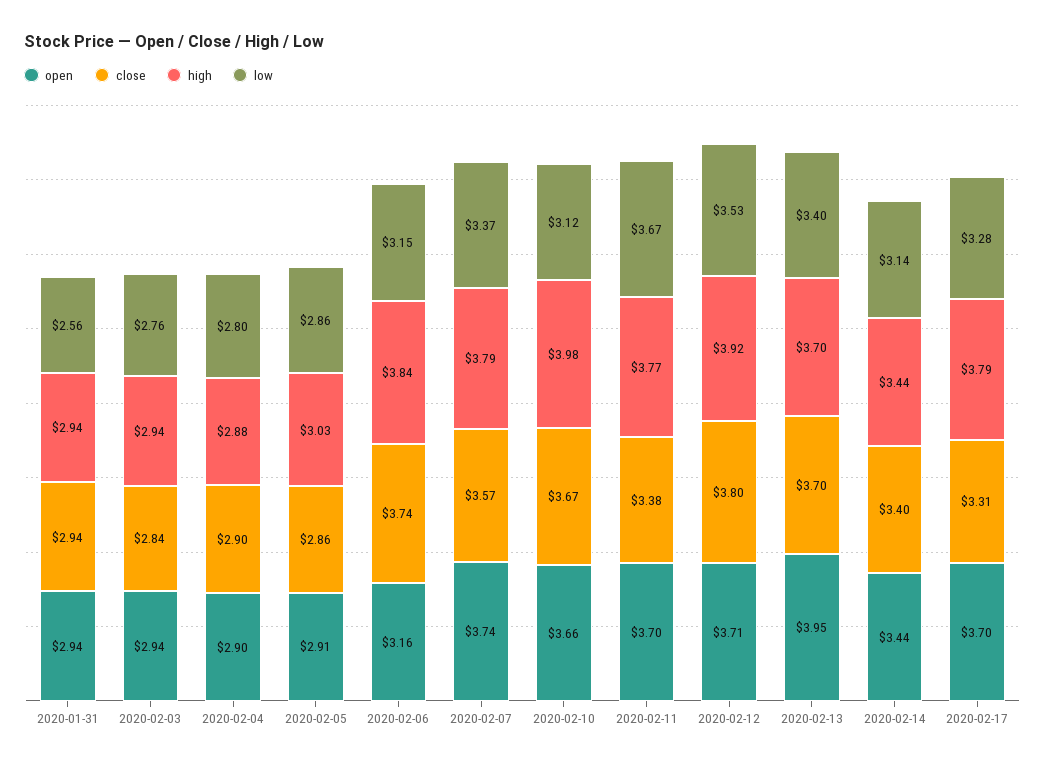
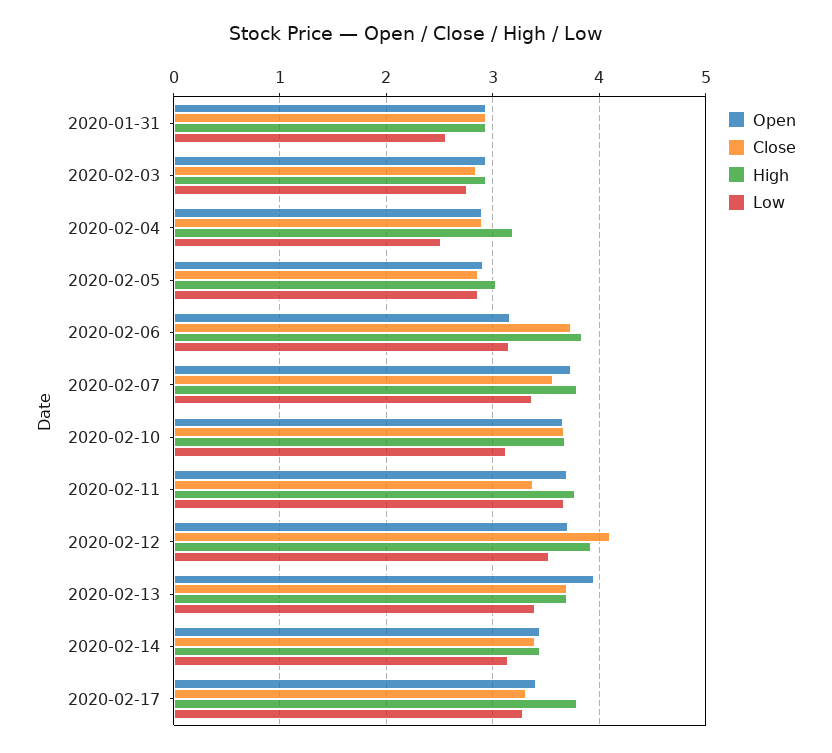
high, 2020-02-04: 2.88 -> 3.2
low, 2020-02-04: 2.8 -> 2.5
high, 2020-02-10: 3.98 -> 3.7
close, 2020-02-12: 3.8 -> 4.1
open, 2020-02-17: 3.7 -> 3.4

